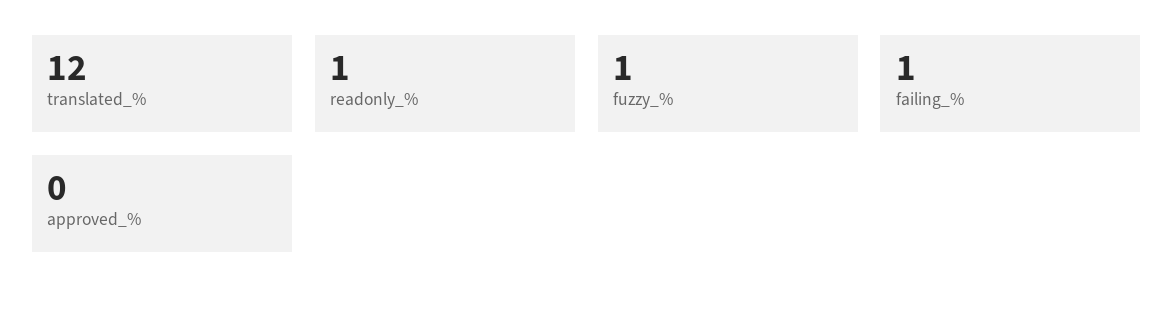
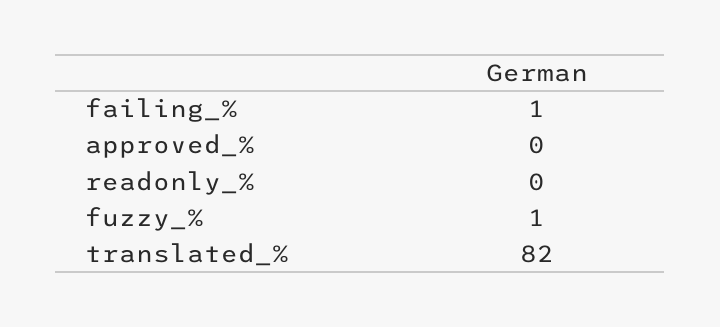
translated_%: 12 -> 82
readonly_%: 1 -> 0

